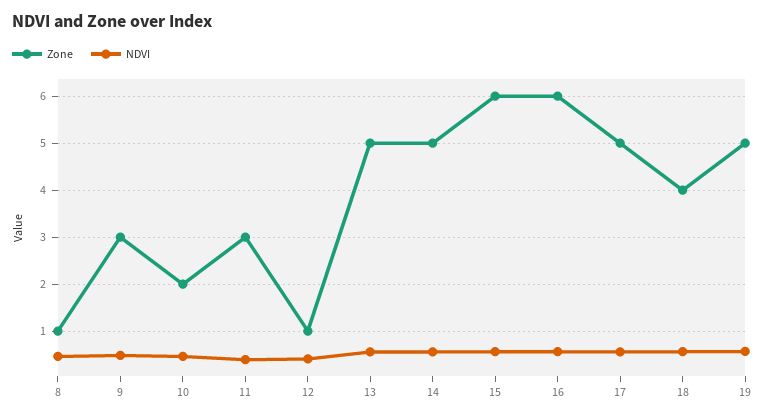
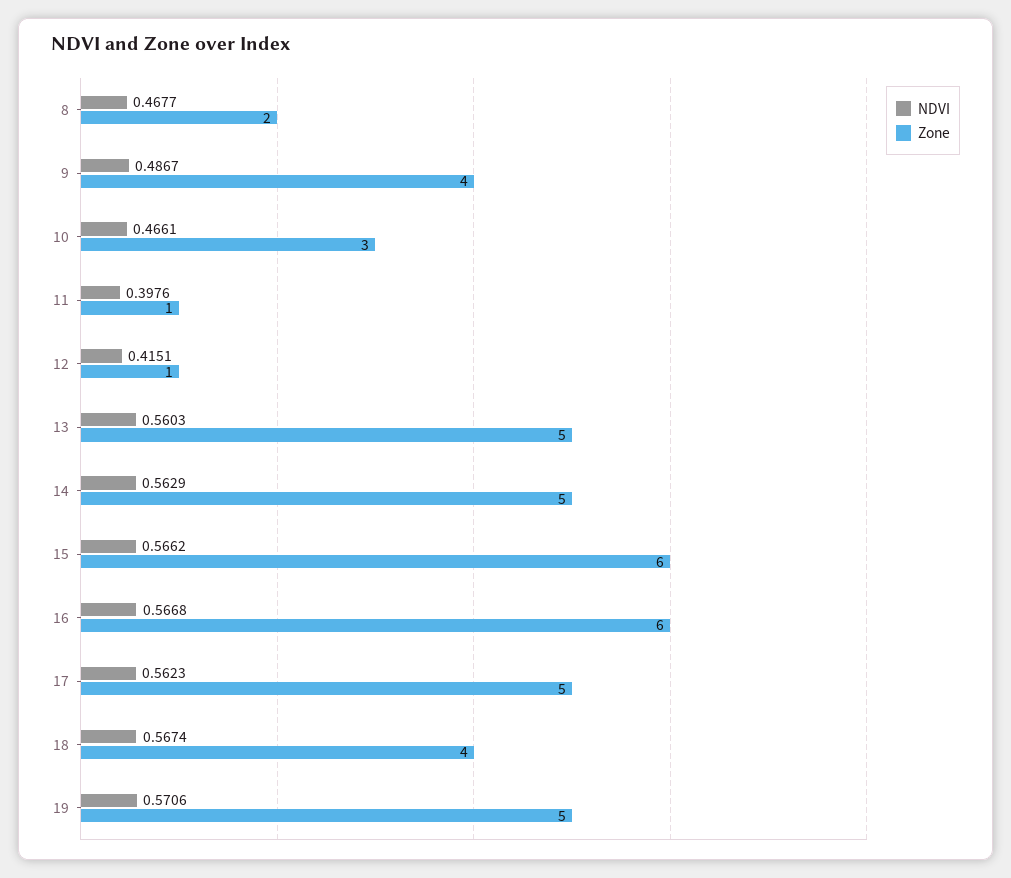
Zone, 8: 1 -> 2
Zone, 9: 3 -> 4
Zone, 10: 2 -> 3
Zone, 11: 3 -> 1

